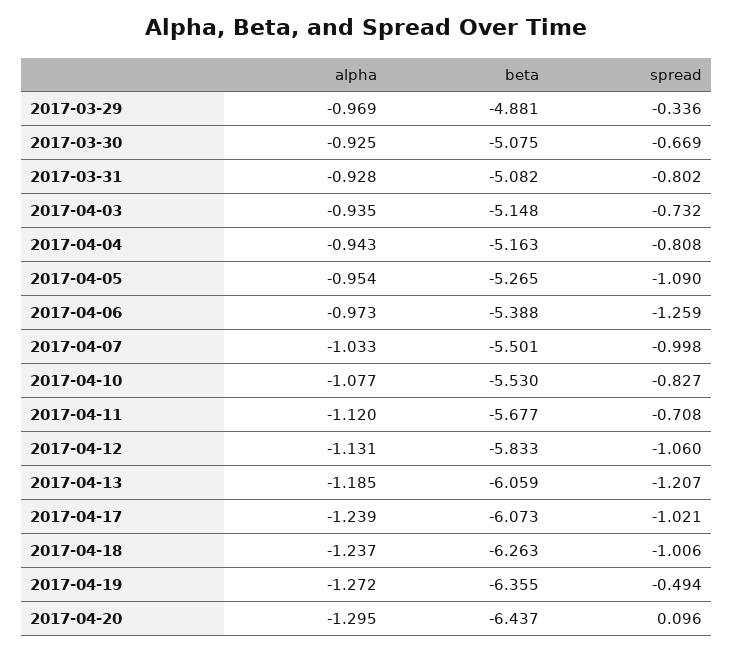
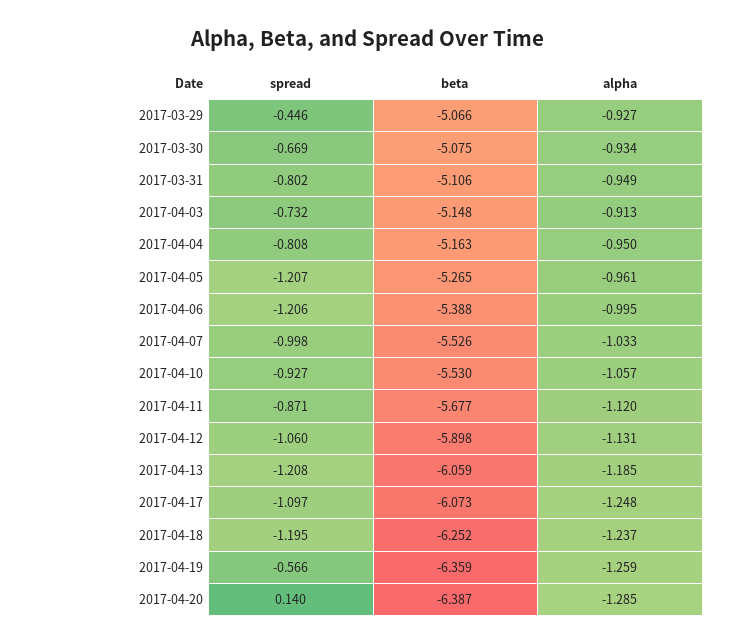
alpha, 2017-03-29: -0.969 -> -0.927
beta, 2017-03-29: -4.881 -> -5.066
spread, 2017-03-29: -0.336 -> -0.446
alpha, 2017-03-30: -0.925 -> -0.934
alpha, 2017-03-31: -0.928 -> -0.949
beta, 2017-03-31: -5.082 -> -5.106
alpha, 2017-04-03: -0.935 -> -0.913
alpha, 2017-04-04: -0.943 -> -0.95
alpha, 2017-04-05: -0.954 -> -0.961
spread, 2017-04-05: -1.09 -> -1.207
alpha, 2017-04-06: -0.973 -> -0.995
spread, 2017-04-06: -1.259 -> -1.206
beta, 2017-04-07: -5.501 -> -5.526
alpha, 2017-04-10: -1.077 -> -1.057
spread, 2017-04-10: -0.827 -> -0.927
spread, 2017-04-11: -0.708 -> -0.871
beta, 2017-04-12: -5.833 -> -5.898
spread, 2017-04-13: -1.207 -> -1.208
alpha, 2017-04-17: -1.239 -> -1.248
spread, 2017-04-17: -1.021 -> -1.097
beta, 2017-04-18: -6.263 -> -6.252
spread, 2017-04-18: -1.006 -> -1.195
alpha, 2017-04-19: -1.272 -> -1.259
beta, 2017-04-19: -6.355 -> -6.359
spread, 2017-04-19: -0.494 -> -0.566
alpha, 2017-04-20: -1.295 -> -1.285
beta, 2017-04-20: -6.437 -> -6.387
spread, 2017-04-20: 0.096 -> 0.14

